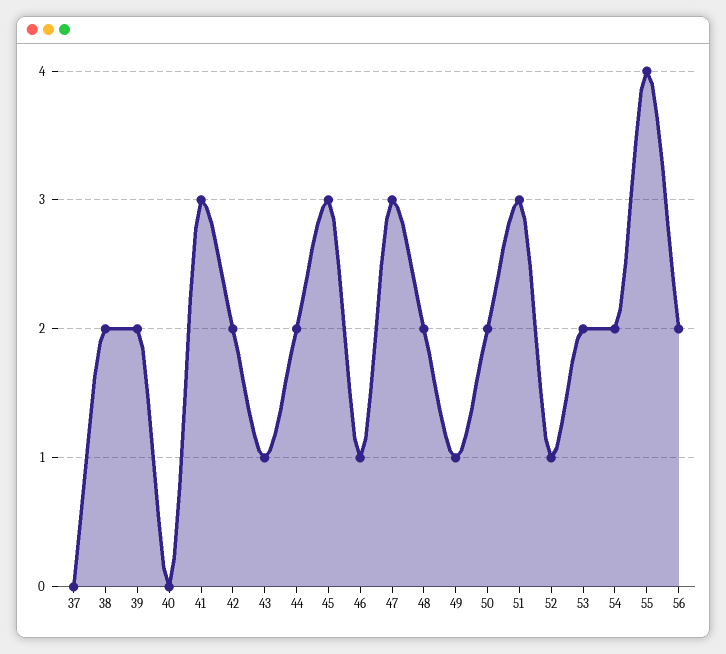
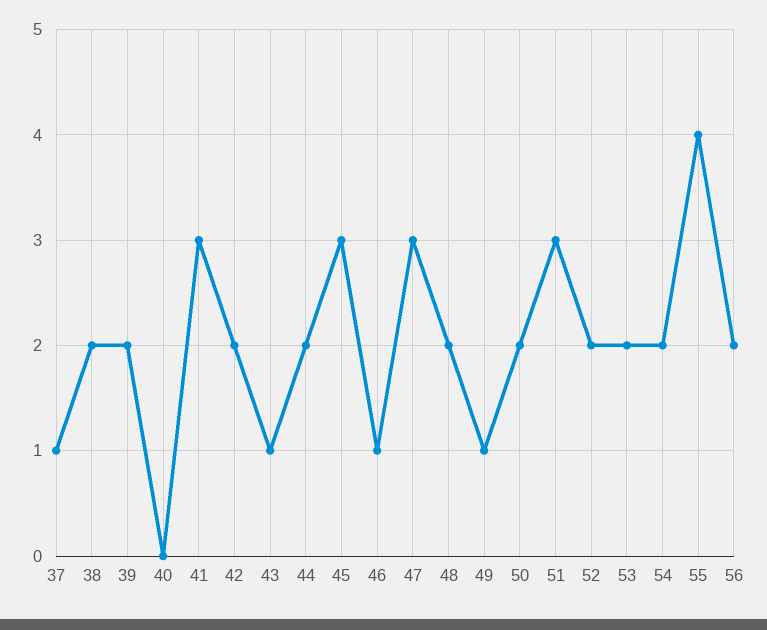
37: 0 -> 1
52: 1 -> 2

